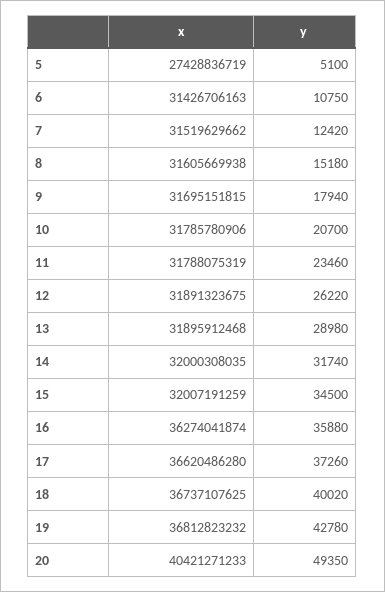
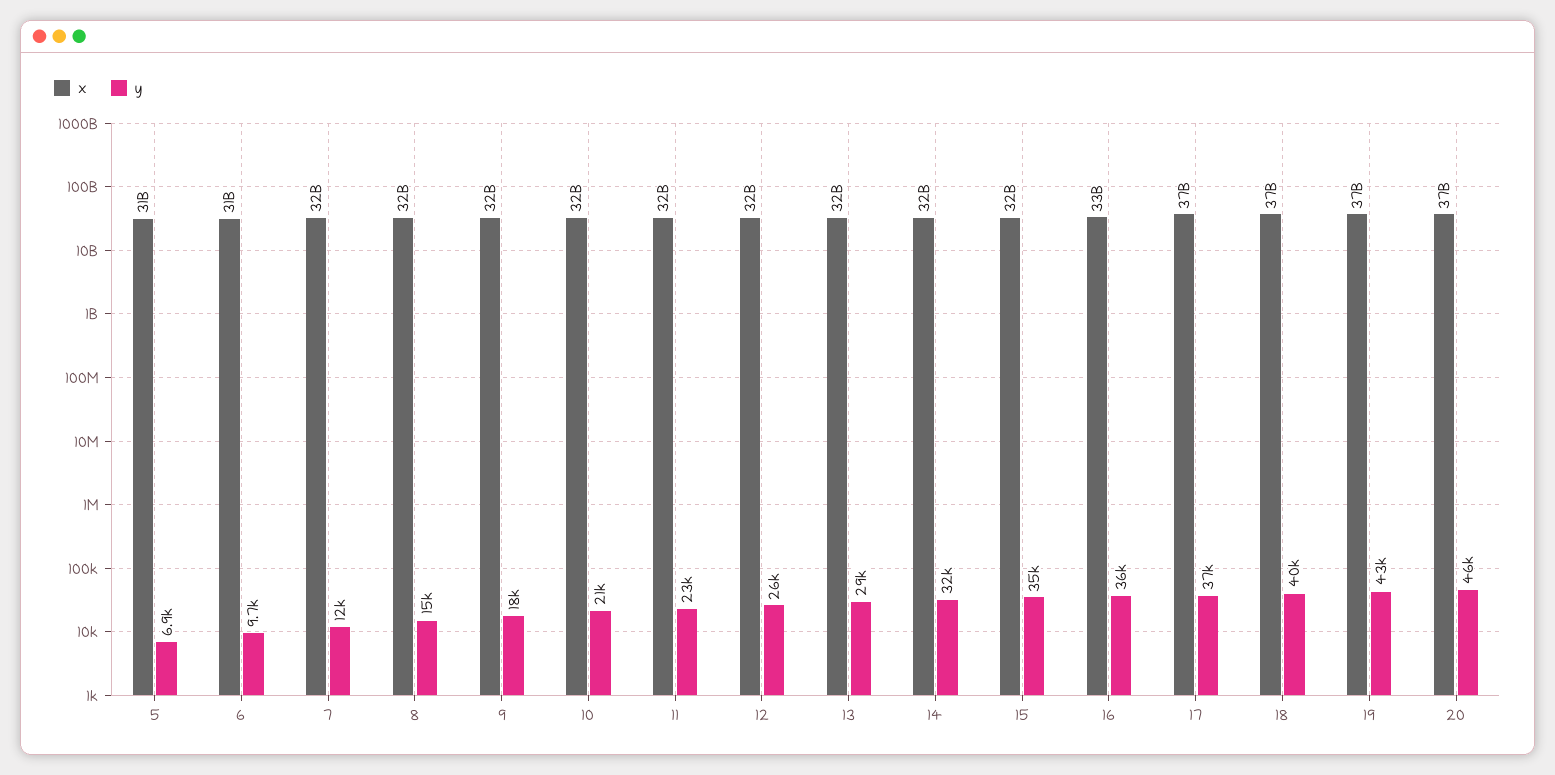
x, 5: 27428836719 -> 31000000000
y, 5: 5100 -> 6900
y, 6: 10750 -> 9700
x, 16: 36274041874 -> 33000000000
x, 20: 40421271233 -> 37000000000
y, 20: 49350 -> 46000

